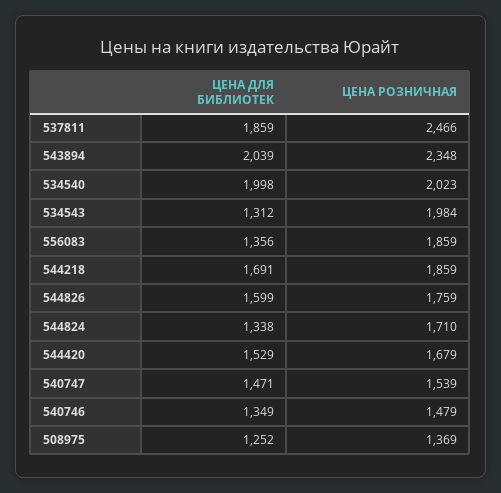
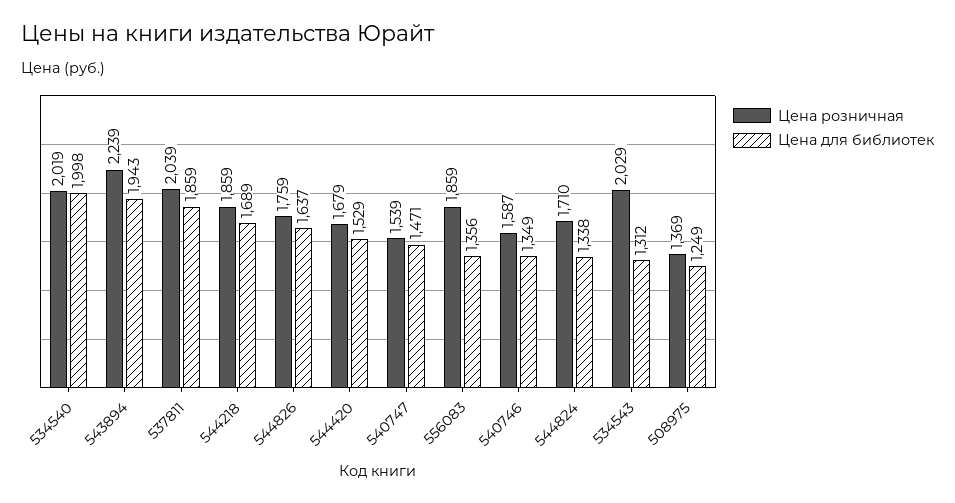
ЦЕНА РОЗНИЧНАЯ, 537811: 2466 -> 2039
ЦЕНА ДЛЯ БИБЛИОТЕК, 543894: 2039 -> 1943
ЦЕНА РОЗНИЧНАЯ, 543894: 2348 -> 2239
ЦЕНА РОЗНИЧНАЯ, 534540: 2023 -> 2019
ЦЕНА РОЗНИЧНАЯ, 534543: 1984 -> 2029
ЦЕНА ДЛЯ БИБЛИОТЕК, 544218: 1691 -> 1689
ЦЕНА ДЛЯ БИБЛИОТЕК, 544826: 1599 -> 1637
ЦЕНА РОЗНИЧНАЯ, 540746: 1479 -> 1587
ЦЕНА ДЛЯ БИБЛИОТЕК, 508975: 1252 -> 1249

